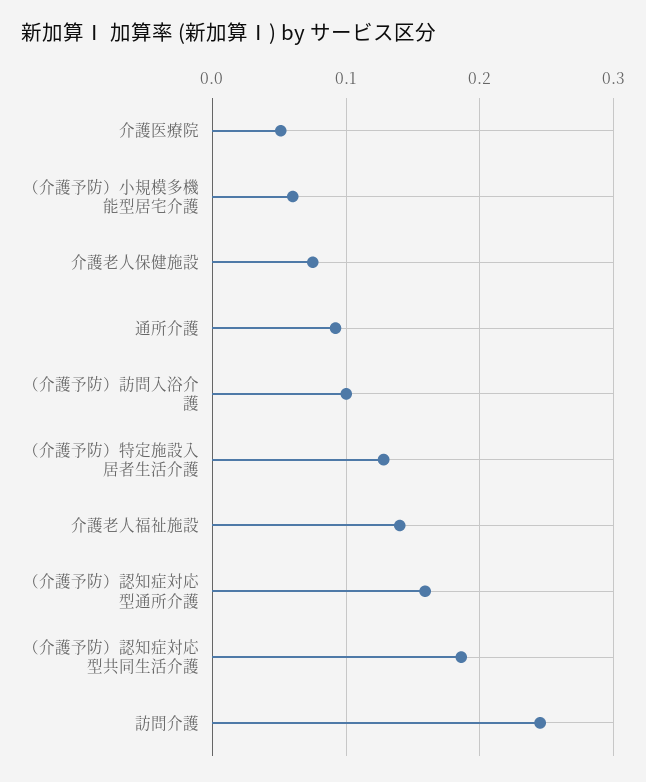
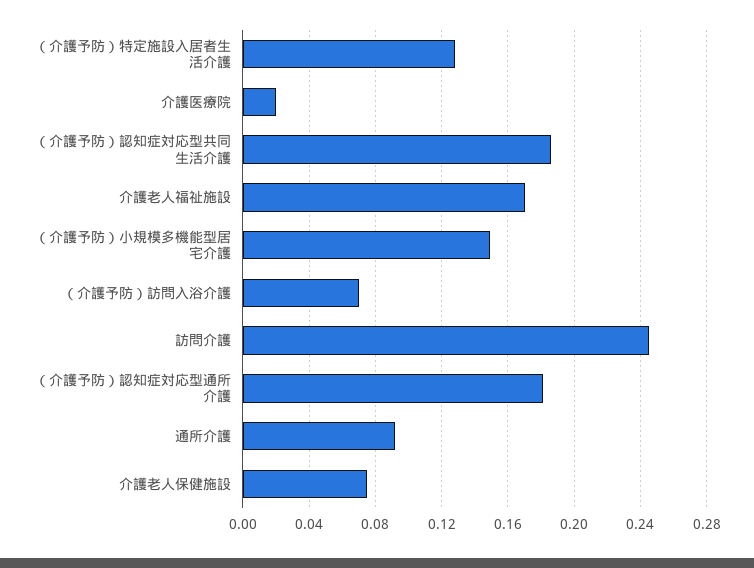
介護医療院: 0.05 -> 0.02
（介護予防）小規模多機能型居宅介護: 0.06 -> 0.15
（介護予防）訪問入浴介護: 0.1 -> 0.07
介護老人福祉施設: 0.14 -> 0.17
（介護予防）認知症対応型通所介護: 0.16 -> 0.18

